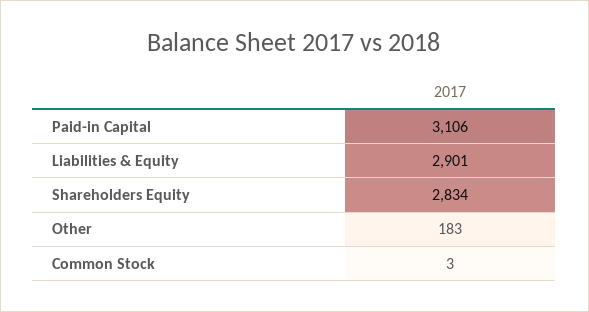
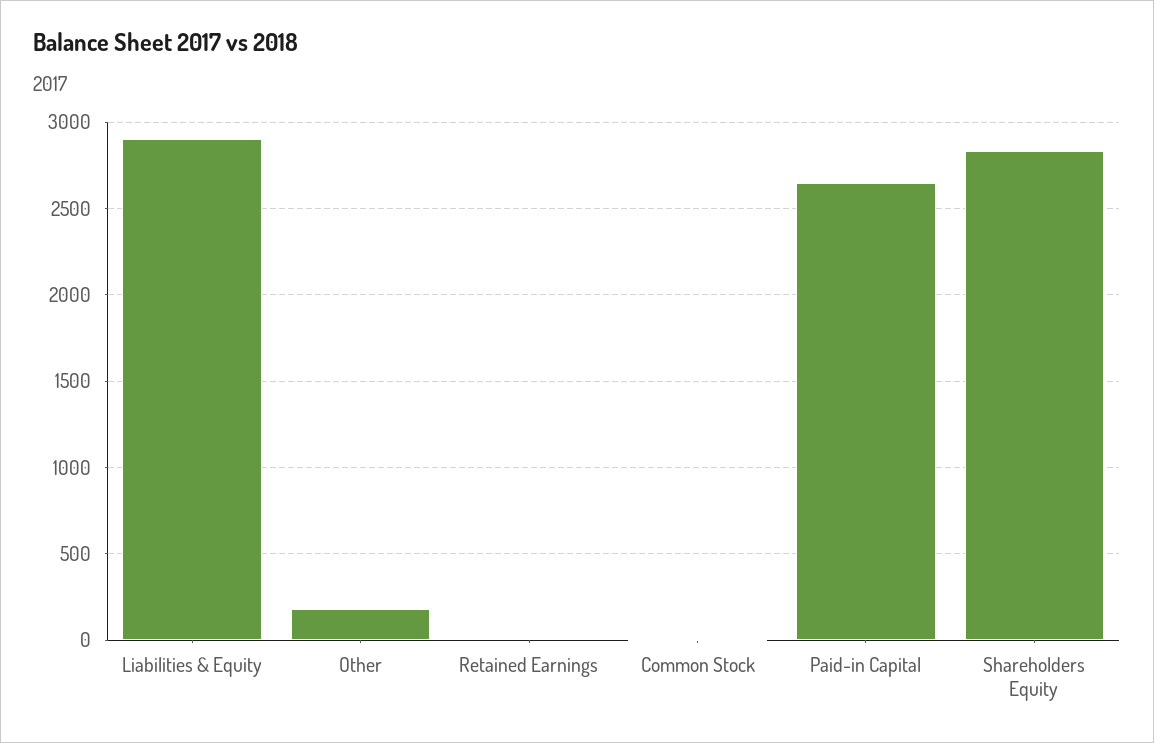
Paid-in Capital: 3106 -> 2650
Retained Earnings: none -> 0

